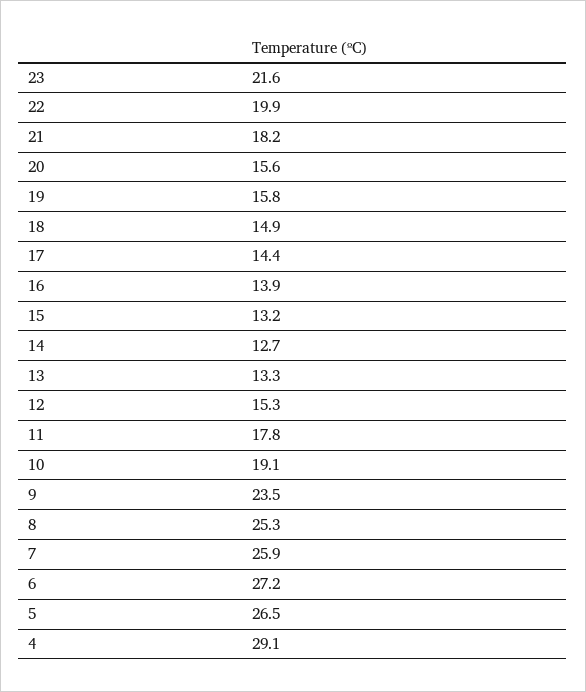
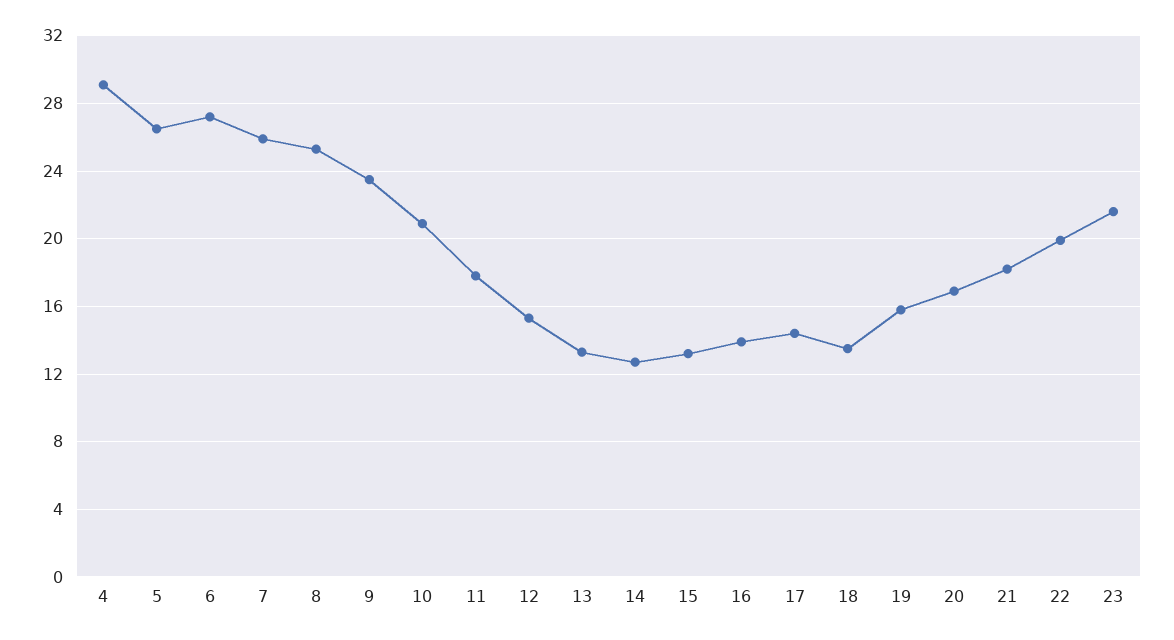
20: 15.6 -> 17
18: 14.9 -> 13.5
10: 19.1 -> 21

